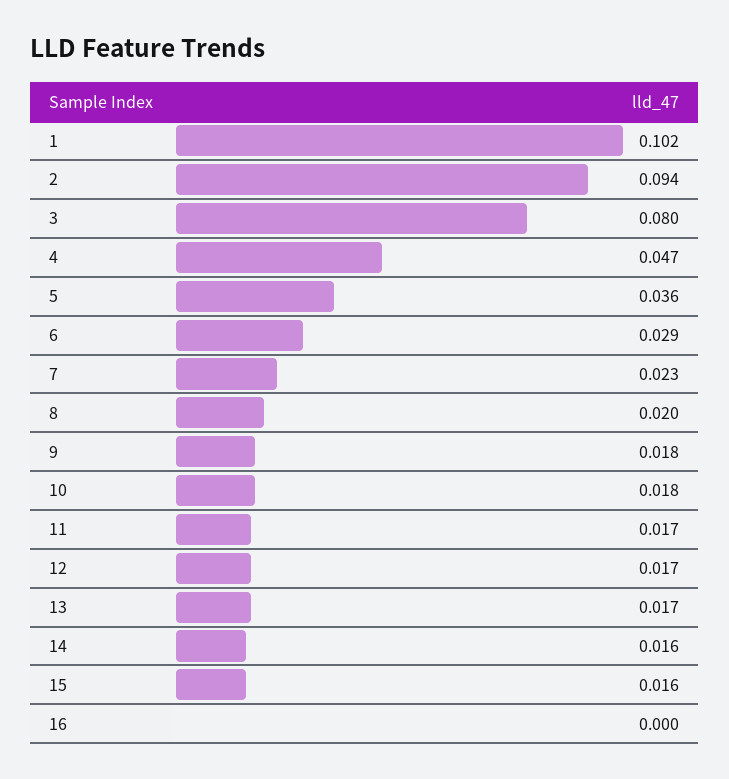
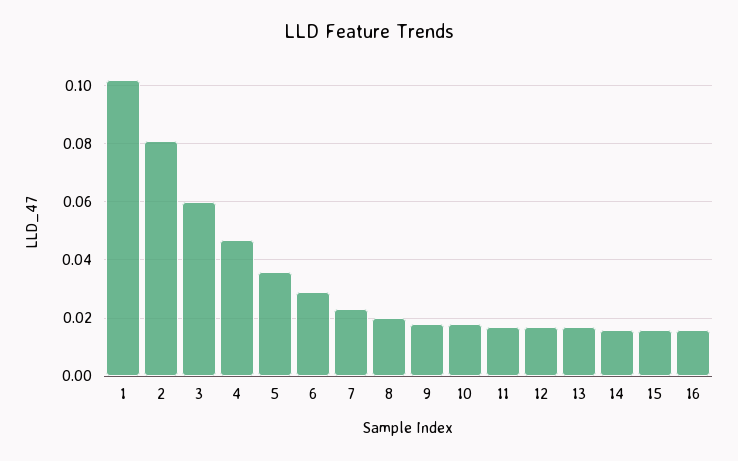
2: 0.094 -> 0.08
3: 0.08 -> 0.06
16: 0 -> 0.015

